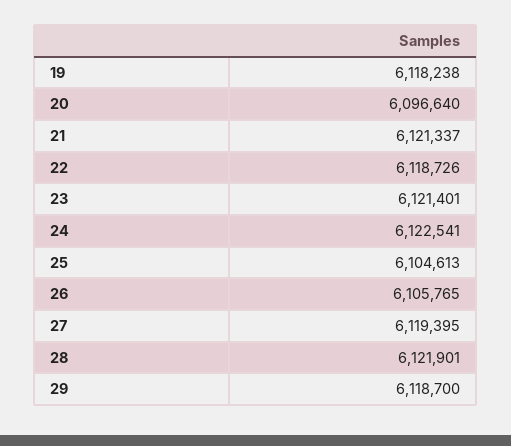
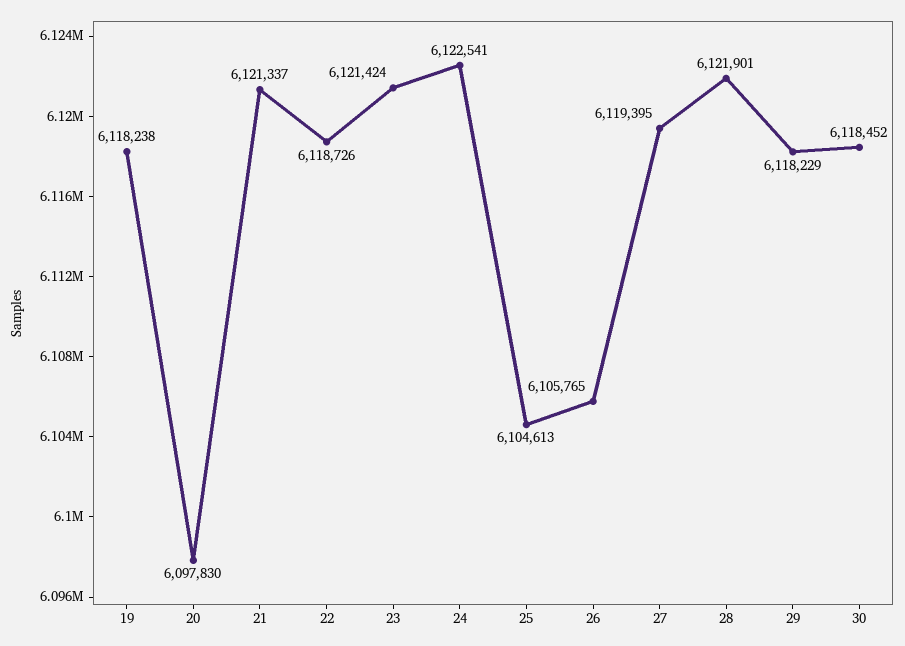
20: 6096640 -> 6097830
23: 6121401 -> 6121424
29: 6118700 -> 6118229
30: none -> 6118452

